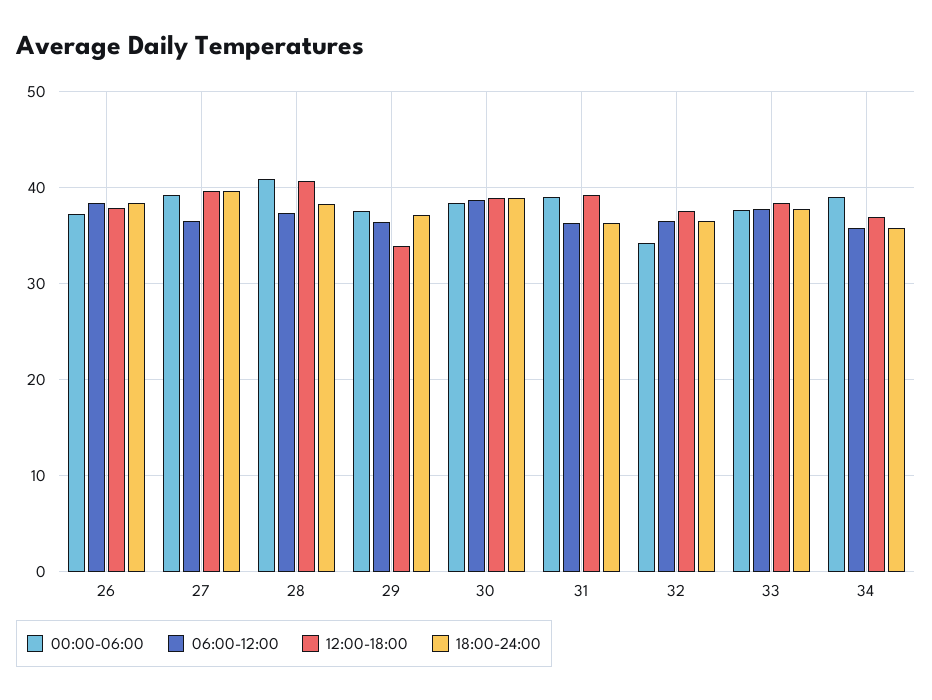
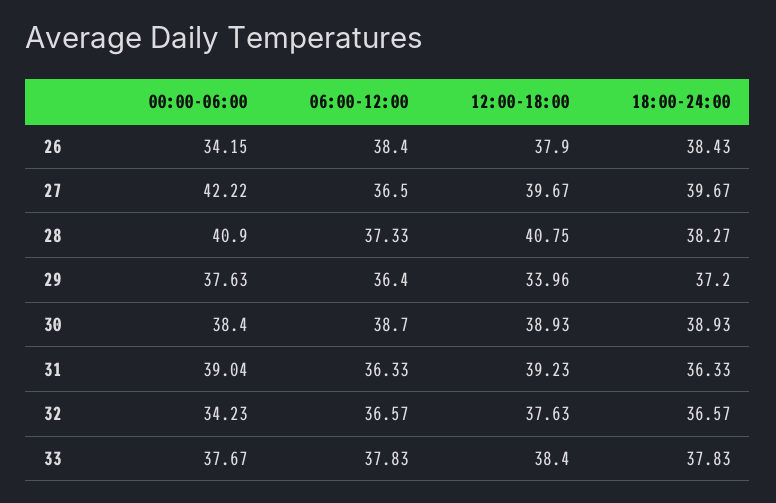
00:00-06:00, 26: 37 -> 34.15
00:00-06:00, 27: 39 -> 42.22
00:00-06:00, 34: 39 -> none
06:00-12:00, 34: 36 -> none
12:00-18:00, 34: 37 -> none
18:00-24:00, 34: 36 -> none

